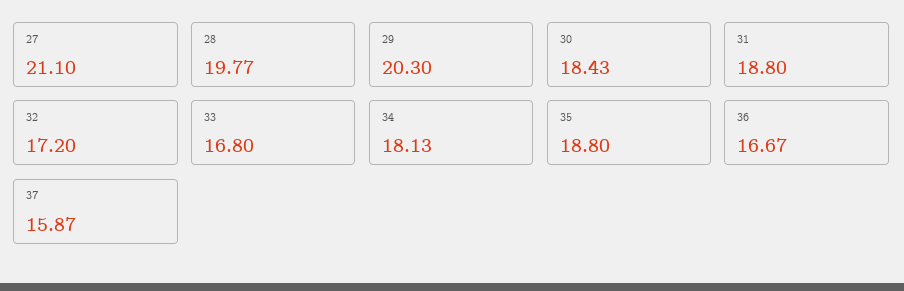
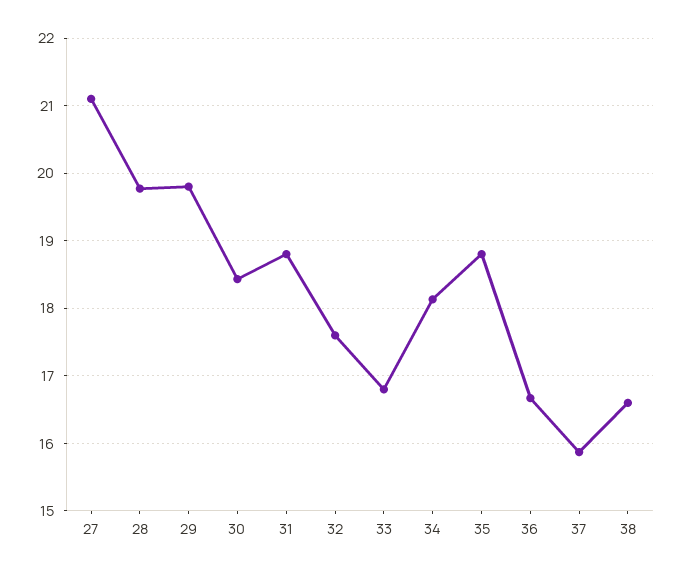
29: 20.3 -> 19.8
32: 17.2 -> 17.6
38: none -> 16.6

